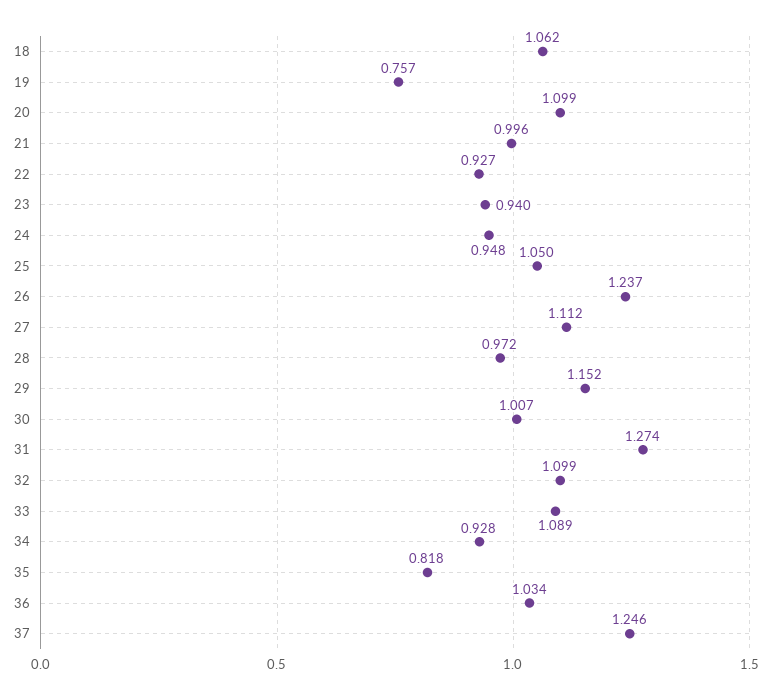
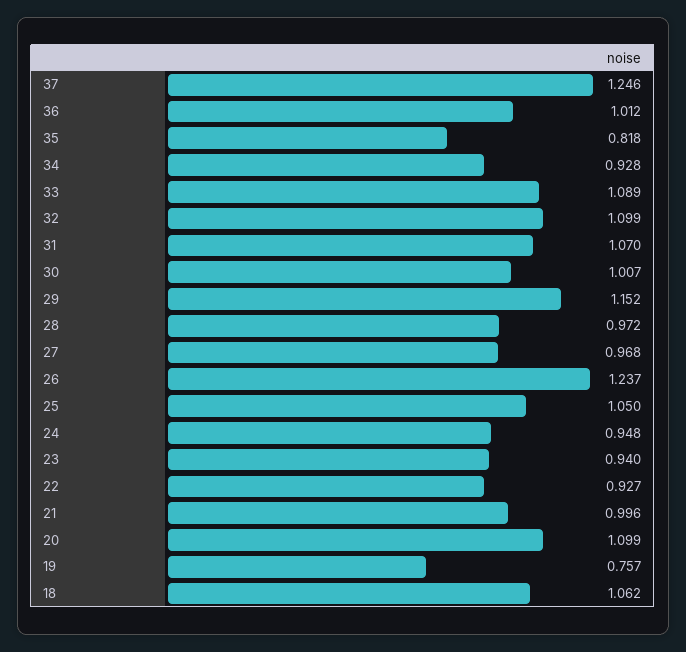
27: 1.112 -> 0.968
31: 1.274 -> 1.07
36: 1.034 -> 1.012

